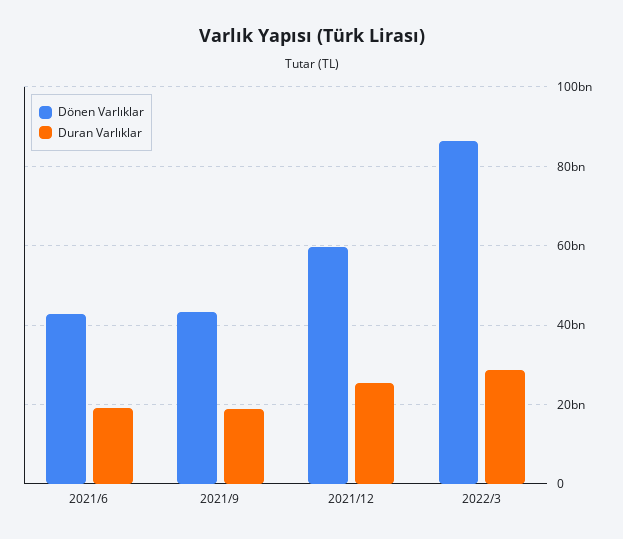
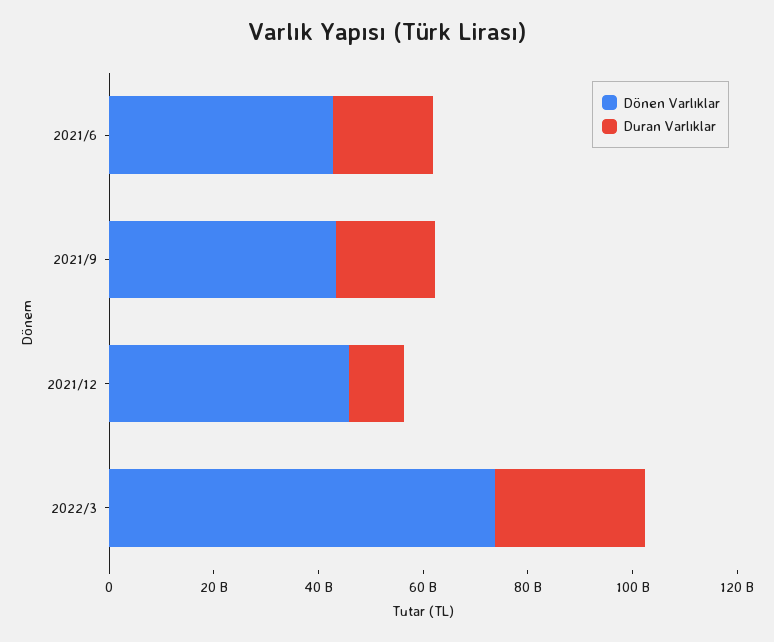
Dönen Varlıklar, 2021/12: 60000000000 -> 45000000000
Duran Varlıklar, 2021/12: 26000000000 -> 10000000000
Dönen Varlıklar, 2022/3: 86000000000 -> 75000000000

